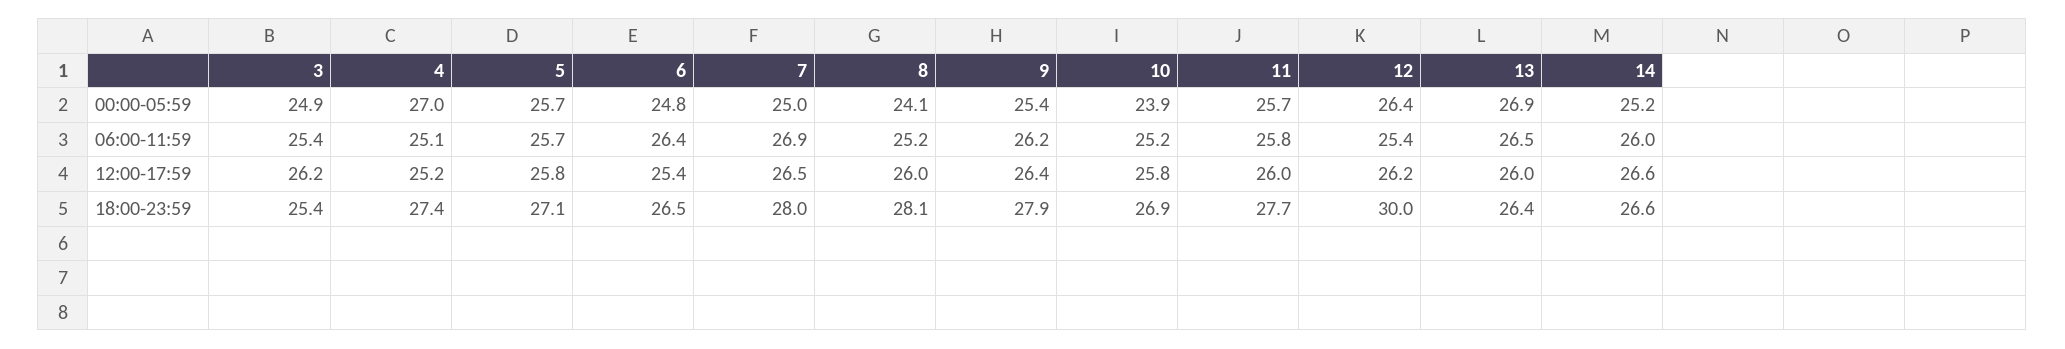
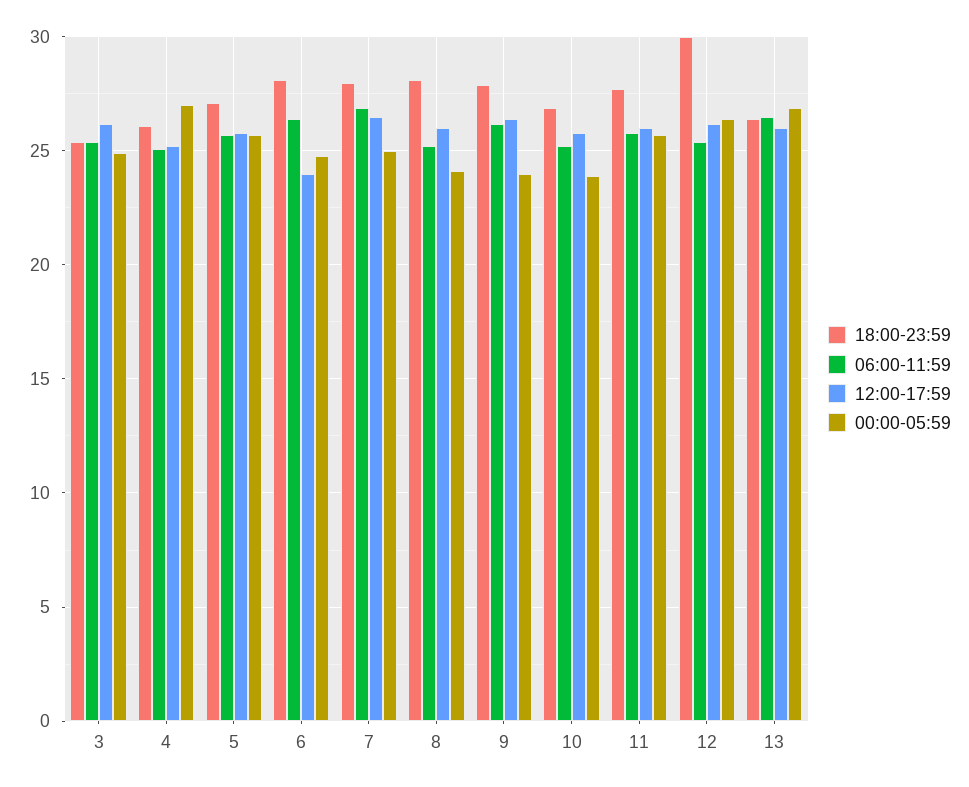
00:00-05:59, 9: 25.4 -> 24
00:00-05:59, 14: 25.2 -> none
06:00-11:59, 14: 26 -> none
12:00-17:59, 6: 25.4 -> 24
12:00-17:59, 14: 26.6 -> none
18:00-23:59, 4: 27.4 -> 26
18:00-23:59, 6: 26.5 -> 28
18:00-23:59, 14: 26.6 -> none

